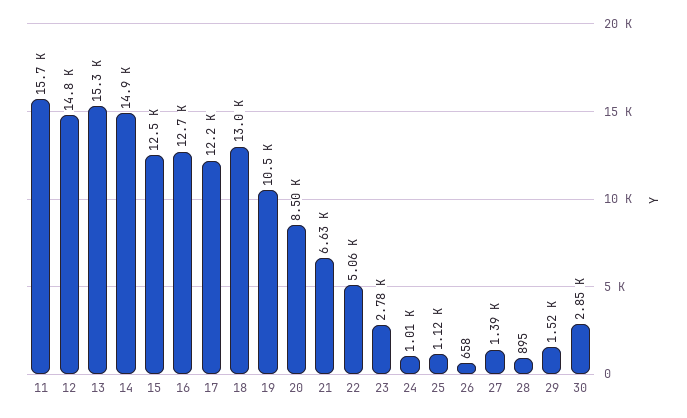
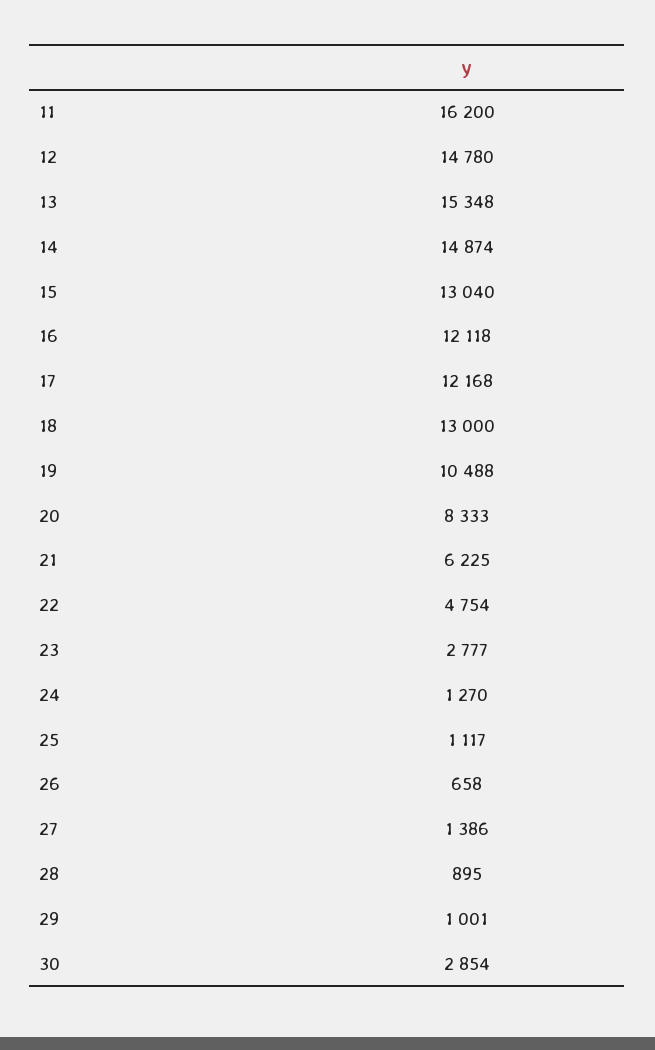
11: 15700 -> 16200
15: 12500 -> 13040
16: 12700 -> 12118
20: 8500 -> 8333
21: 6630 -> 6225
22: 5060 -> 4754
24: 1010 -> 1270
29: 1520 -> 1001

